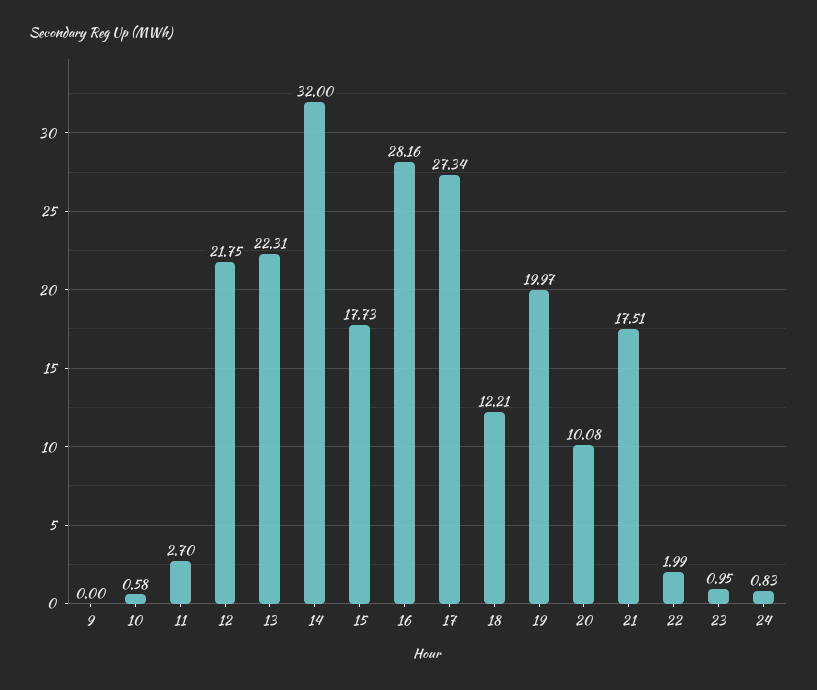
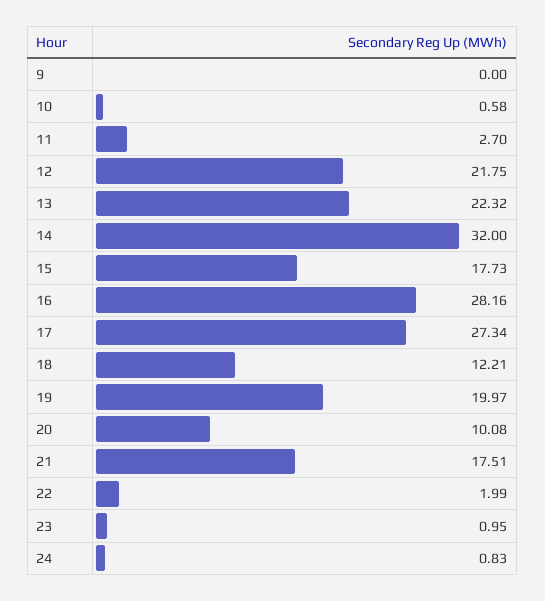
13: 22.31 -> 22.32

